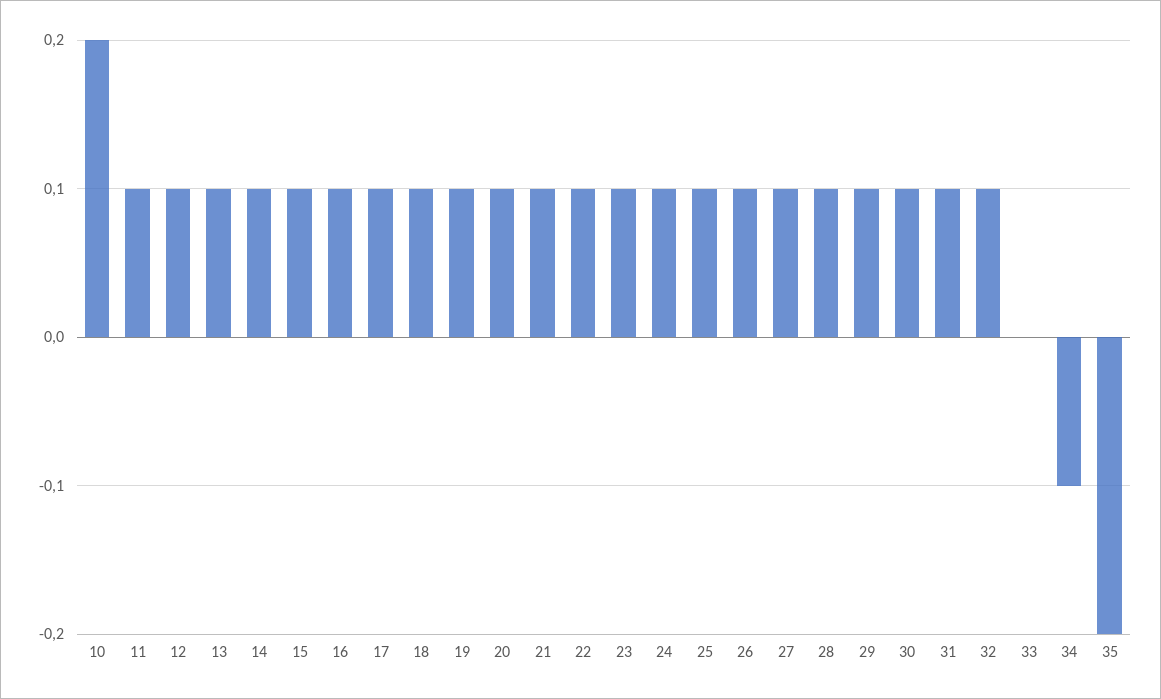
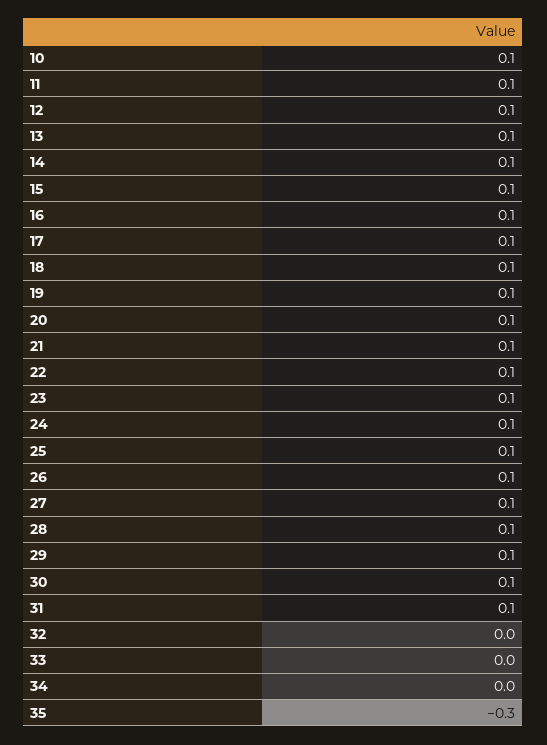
10: 0.2 -> 0.1
32: 0.1 -> 0
34: -0.1 -> 0
35: -0.2 -> -0.3

